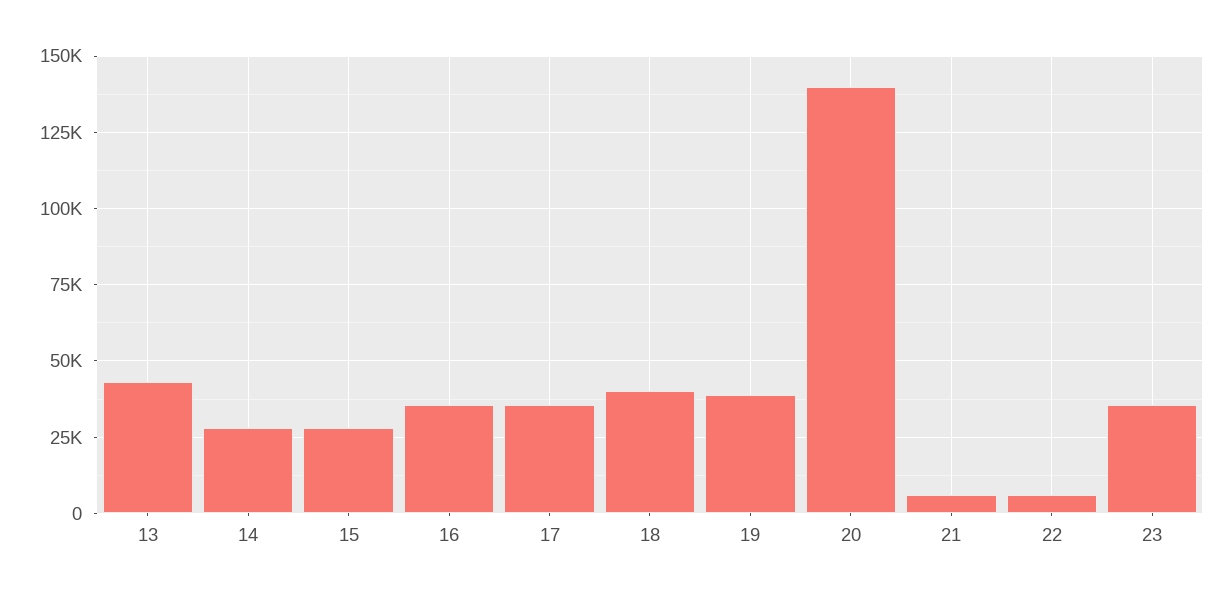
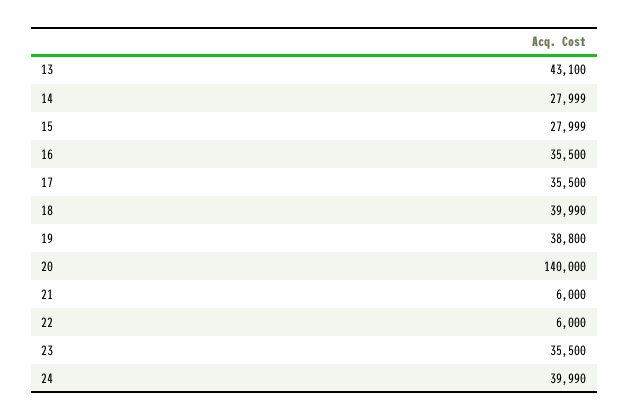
24: none -> 39990

